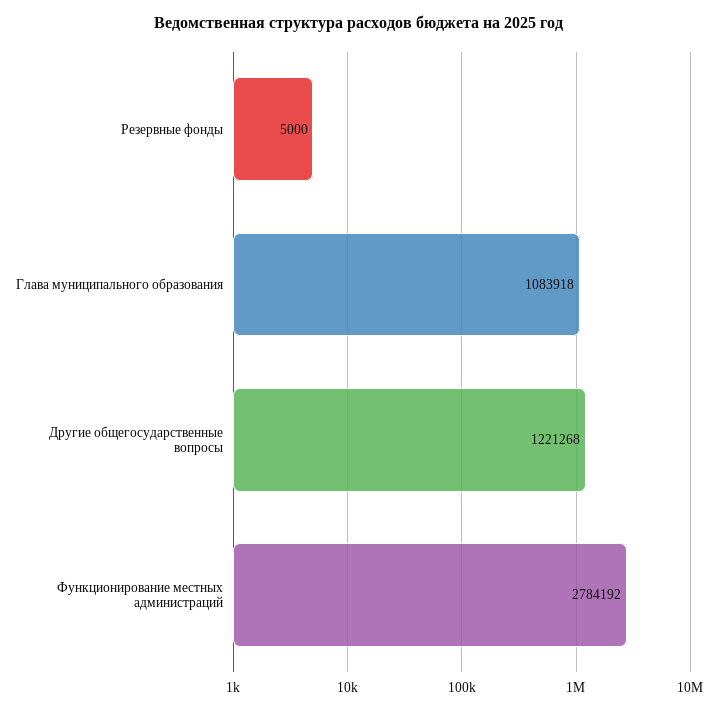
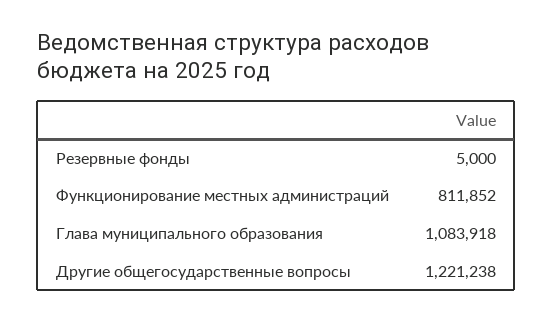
Другие общегосударственные вопросы: 1221268 -> 1221238
Функционирование местных администраций: 2784192 -> 811852

